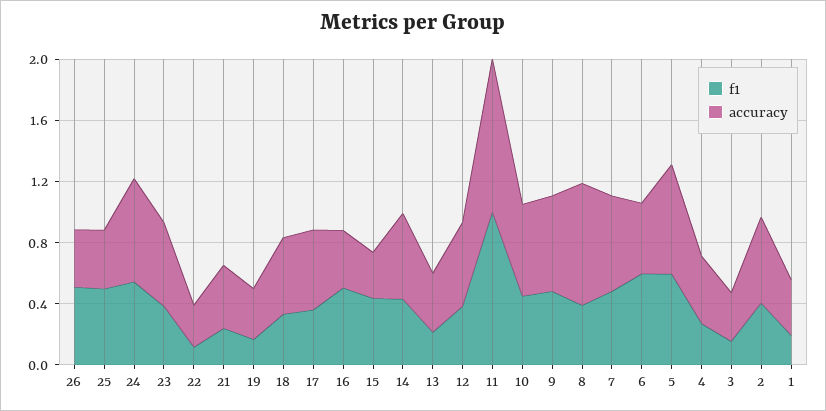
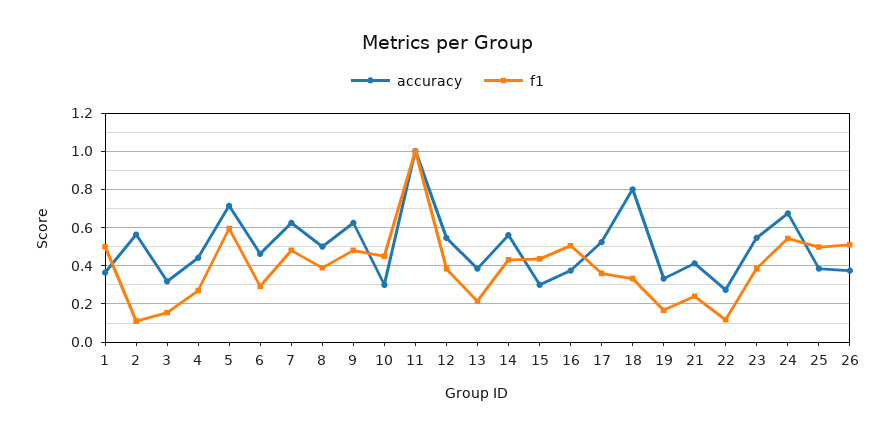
accuracy, 18: 0.5 -> 0.8
accuracy, 10: 0.6 -> 0.3
accuracy, 8: 0.8 -> 0.5
f1, 6: 0.6 -> 0.3
f1, 2: 0.4 -> 0.1
f1, 1: 0.2 -> 0.5

